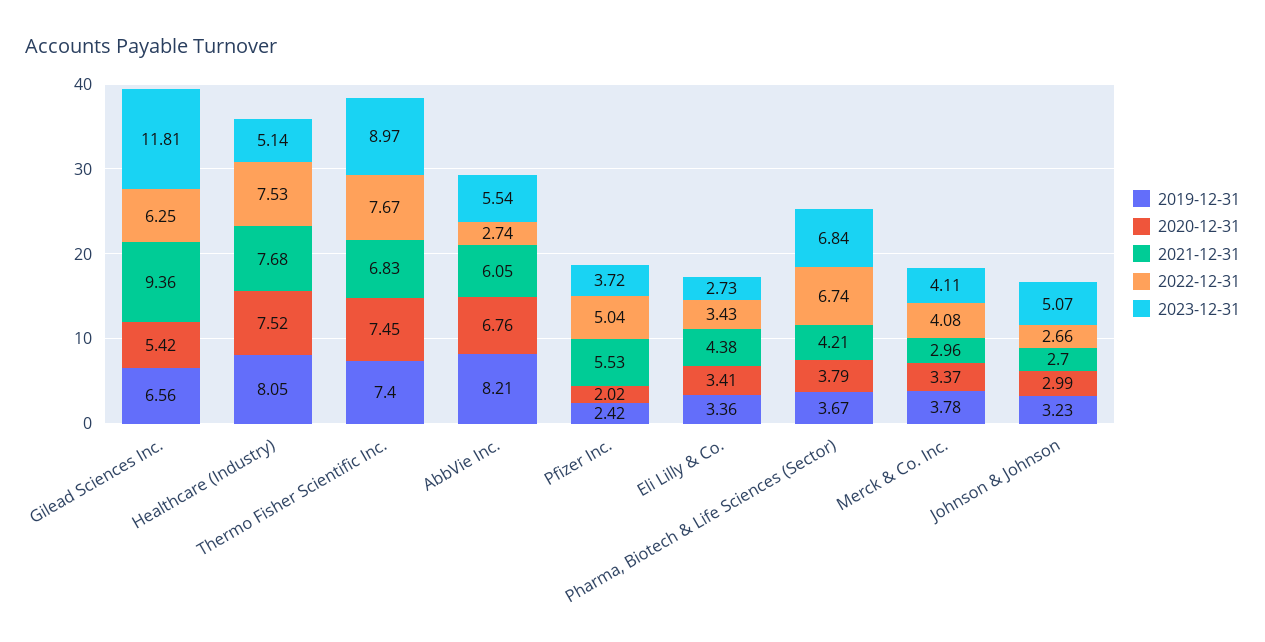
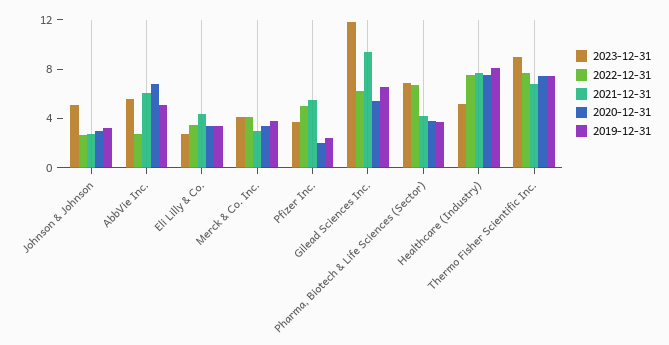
2019-12-31, AbbVie Inc.: 8.21 -> 5

